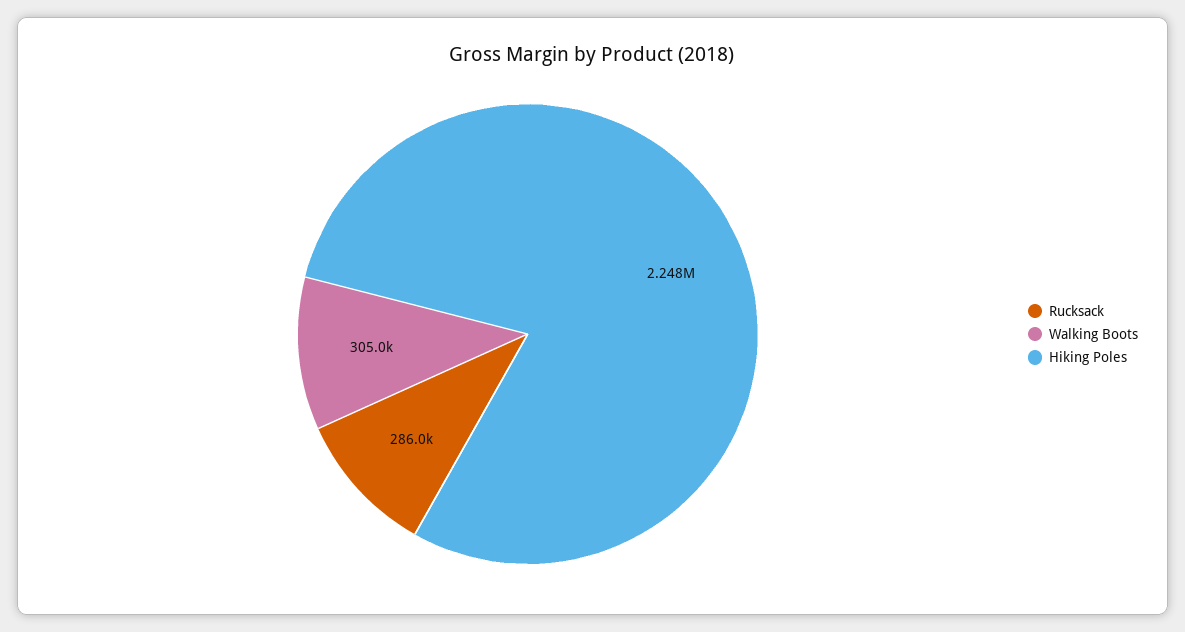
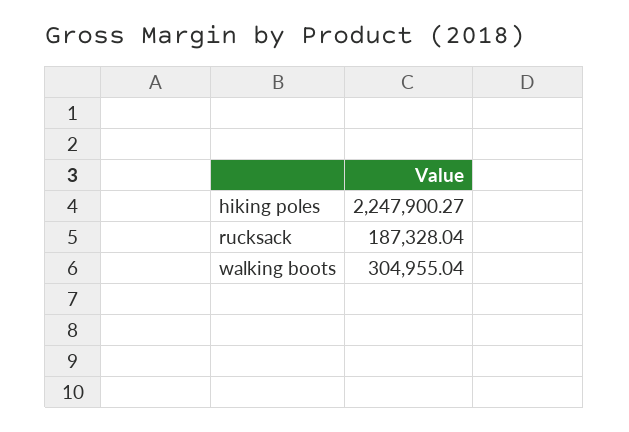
Rucksack: 286000 -> 187328.04

